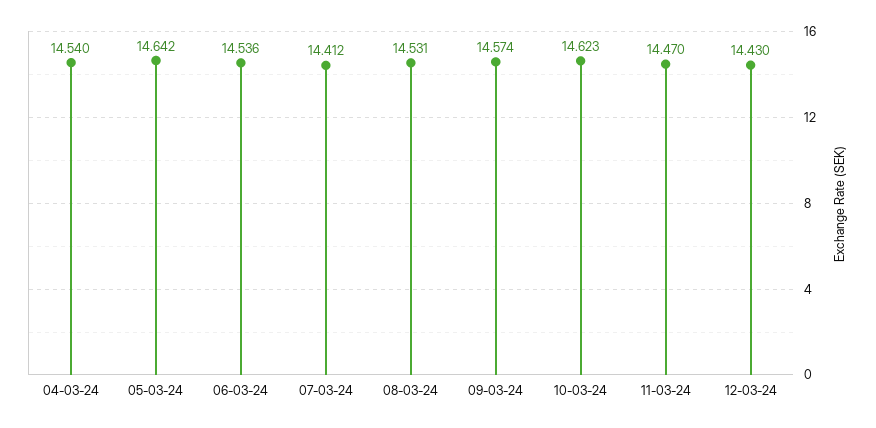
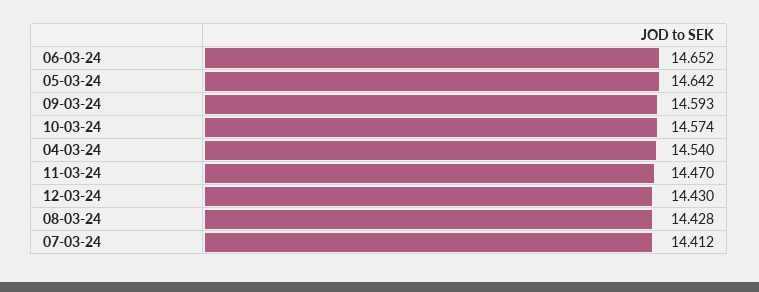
06-03-24: 14.536 -> 14.652
08-03-24: 14.531 -> 14.428
09-03-24: 14.574 -> 14.593
10-03-24: 14.623 -> 14.574

